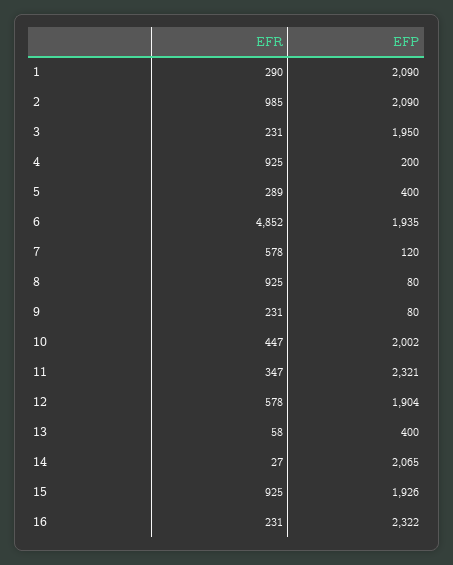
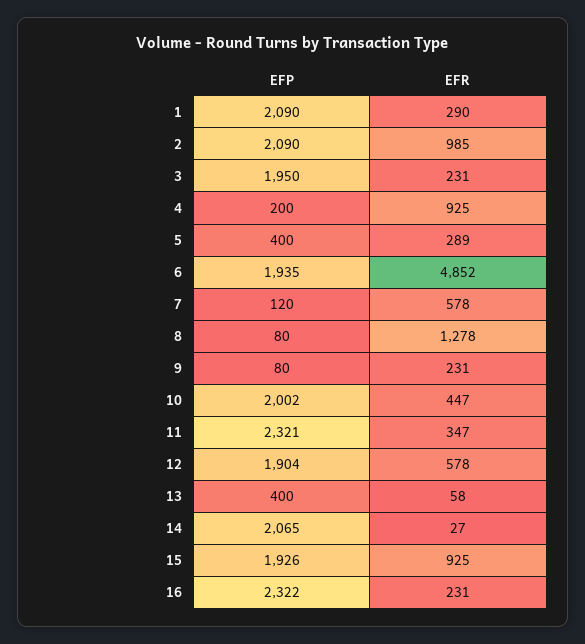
EFR, 8: 925 -> 1278

